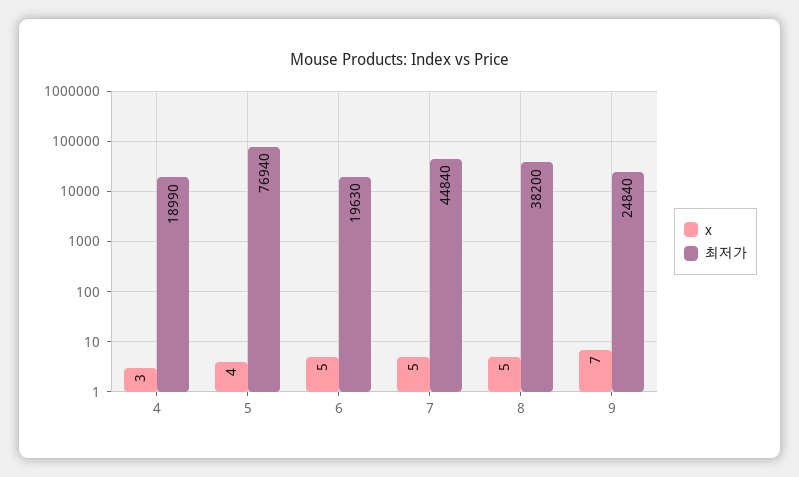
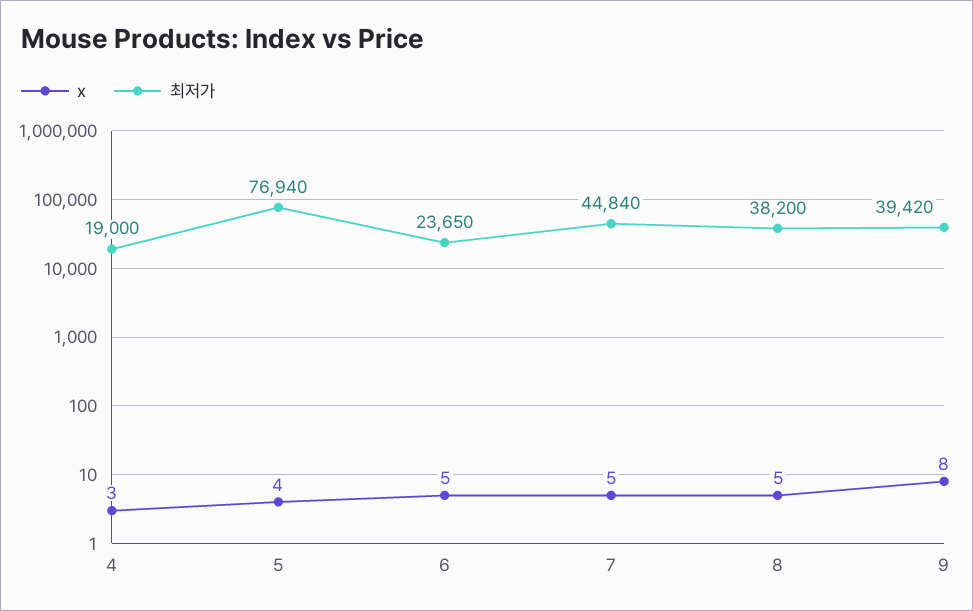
최저가, 4: 18990 -> 19000
최저가, 6: 19630 -> 23650
x, 9: 7 -> 8
최저가, 9: 24840 -> 39420

